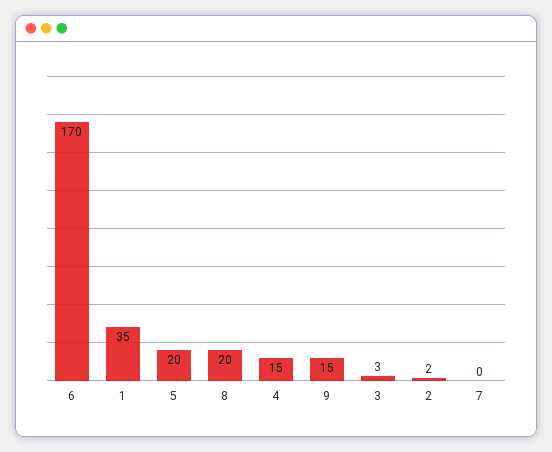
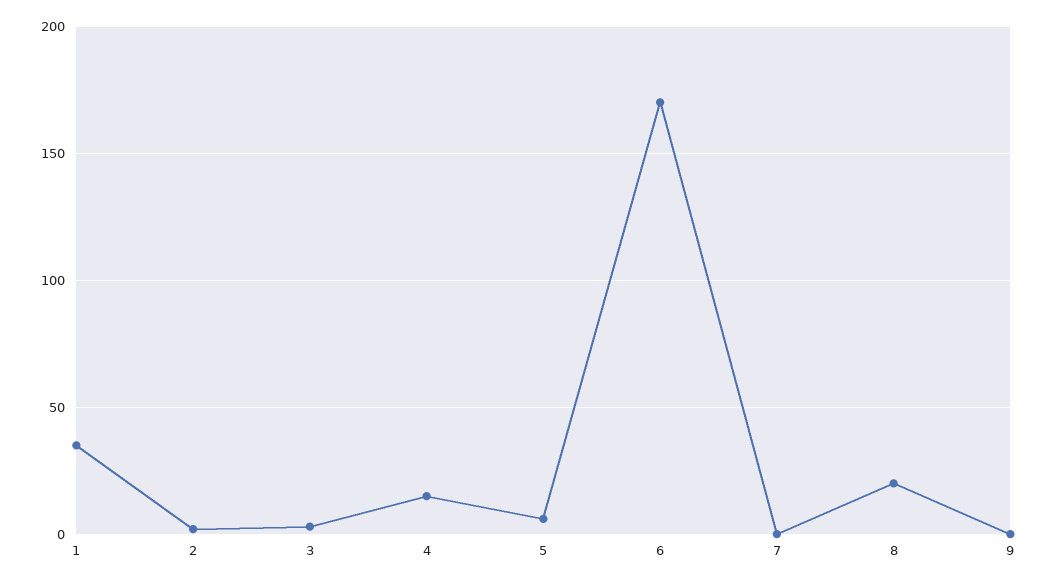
5: 20 -> 5
9: 15 -> 0

